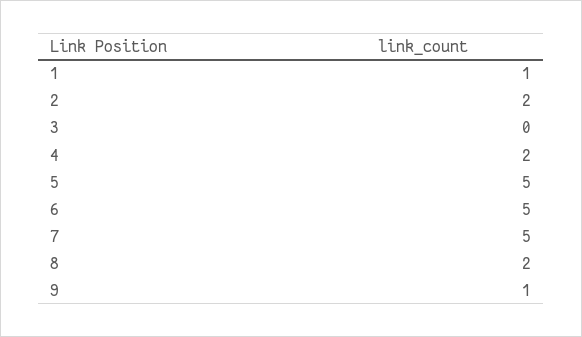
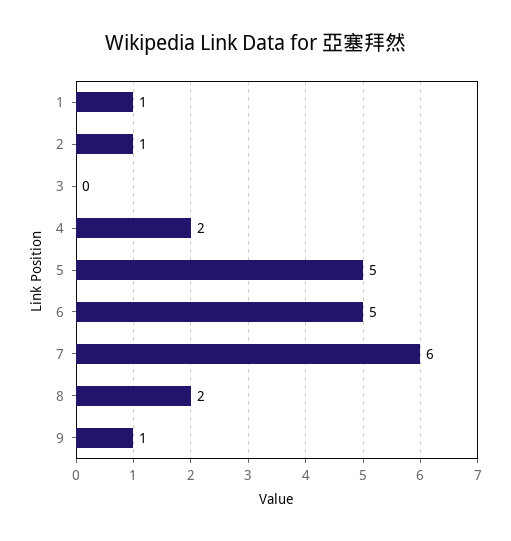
2: 2 -> 1
7: 5 -> 6

